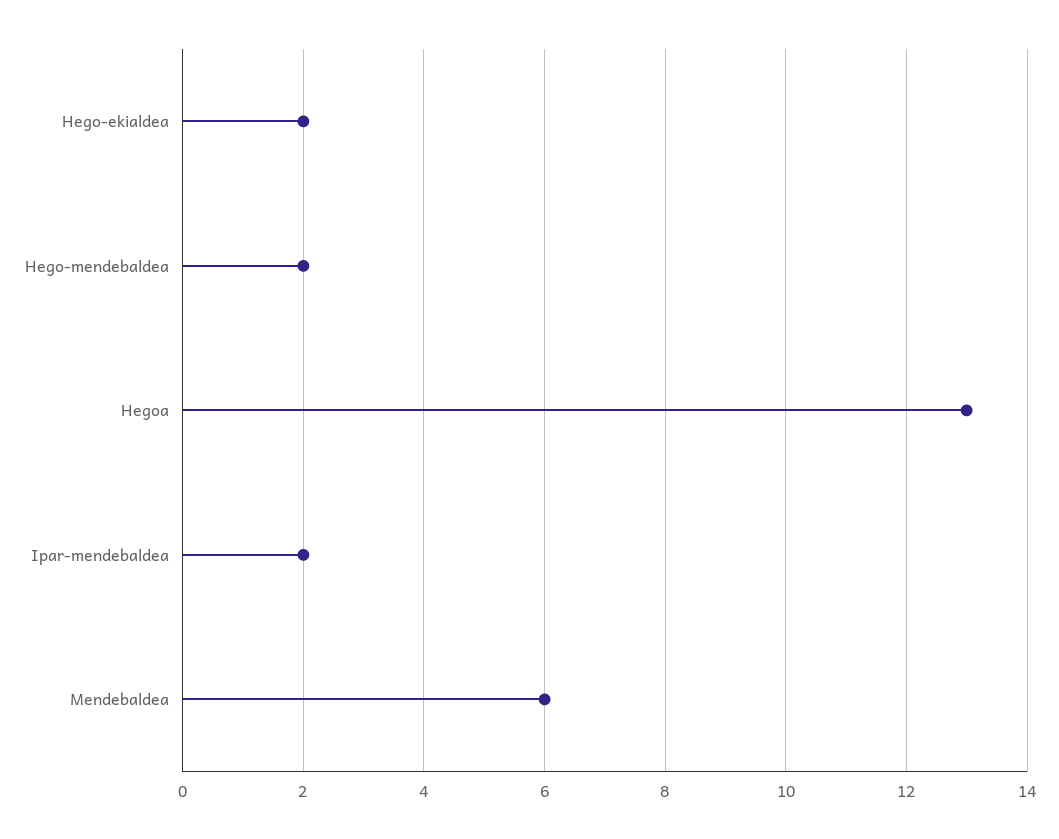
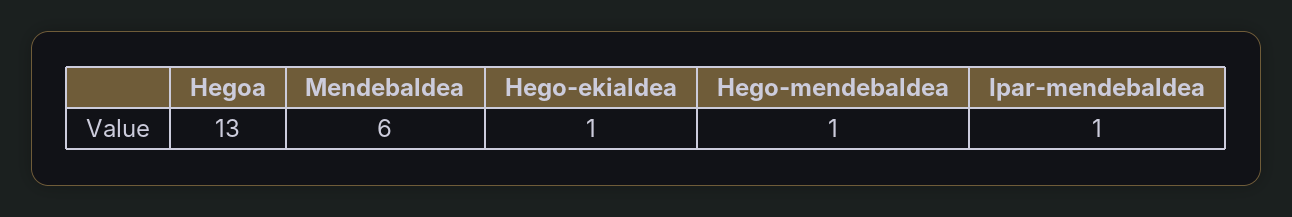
Hego-ekialdea: 2 -> 1
Hego-mendebaldea: 2 -> 1
Ipar-mendebaldea: 2 -> 1

